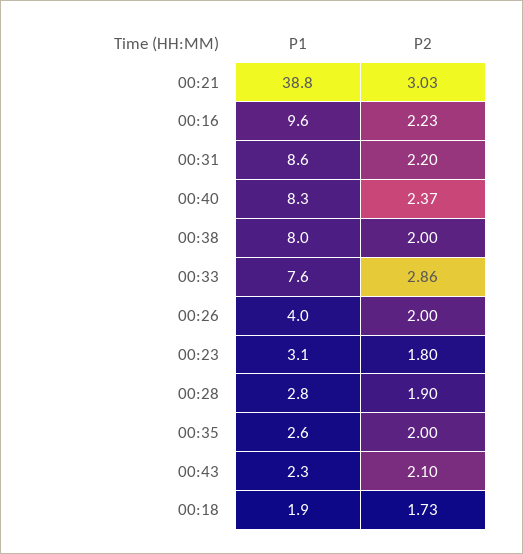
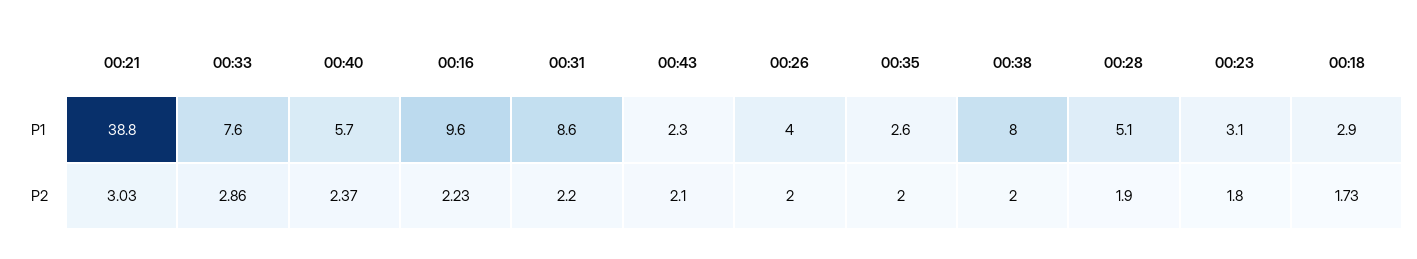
P1, 00:40: 8.3 -> 5.7
P1, 00:28: 2.8 -> 5.1
P1, 00:18: 1.9 -> 2.9

